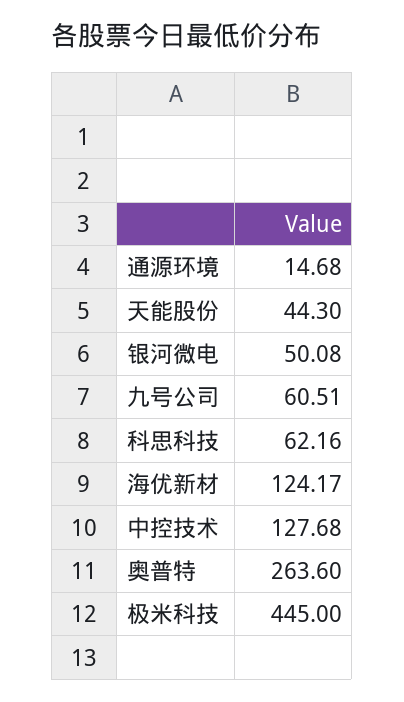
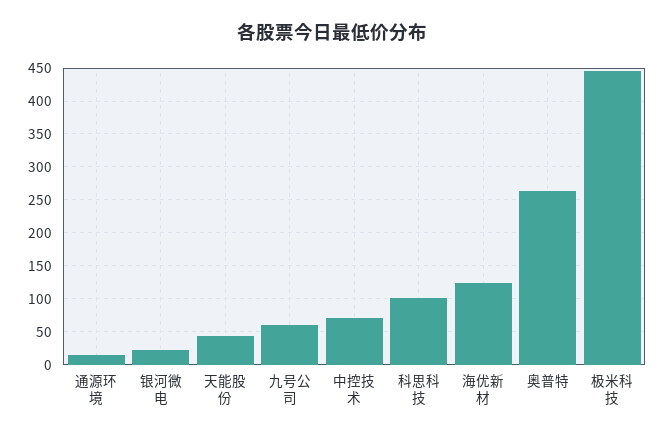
银河微电: 50.08 -> 20
科思科技: 62.16 -> 100
中控技术: 127.68 -> 70

